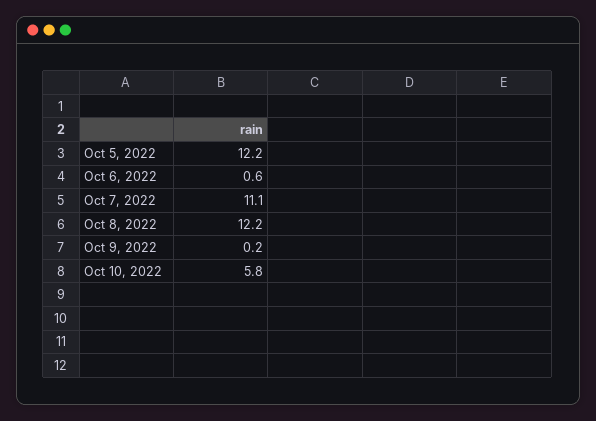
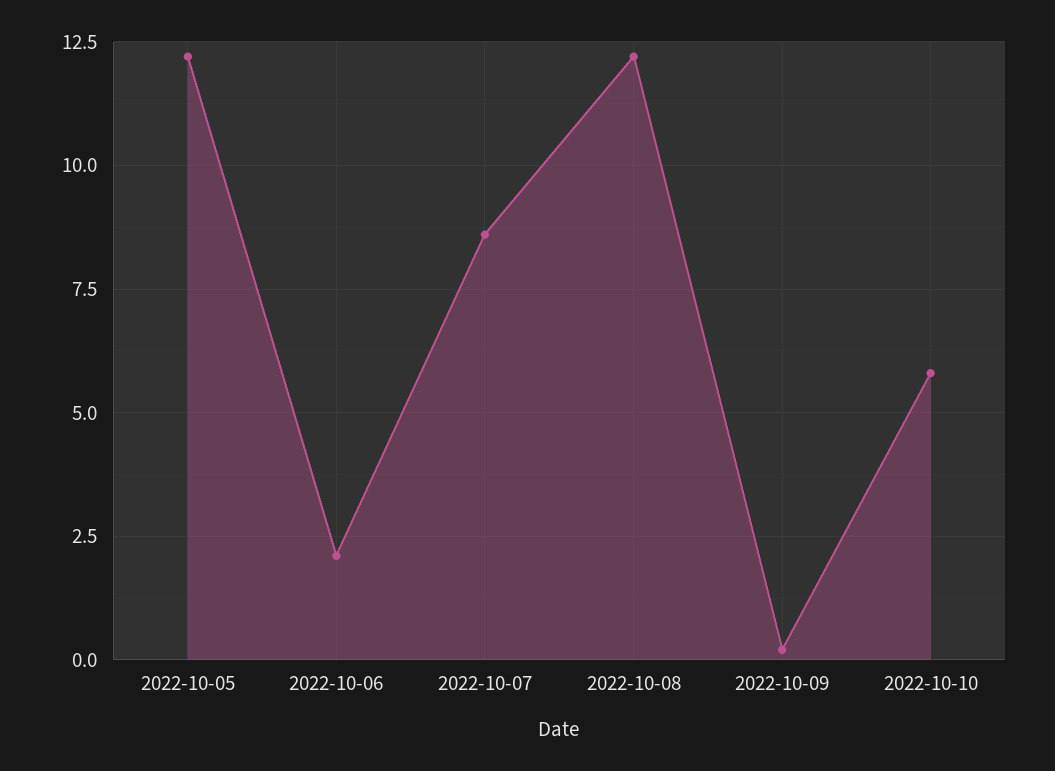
Oct 6, 2022: 0.6 -> 2
Oct 7, 2022: 11.1 -> 8.5

